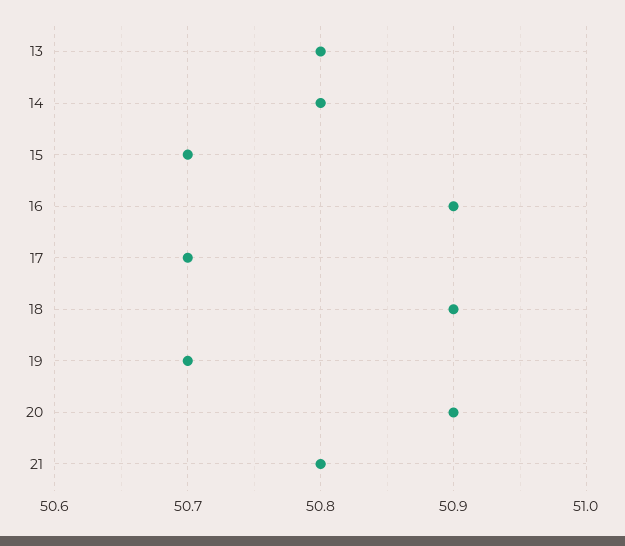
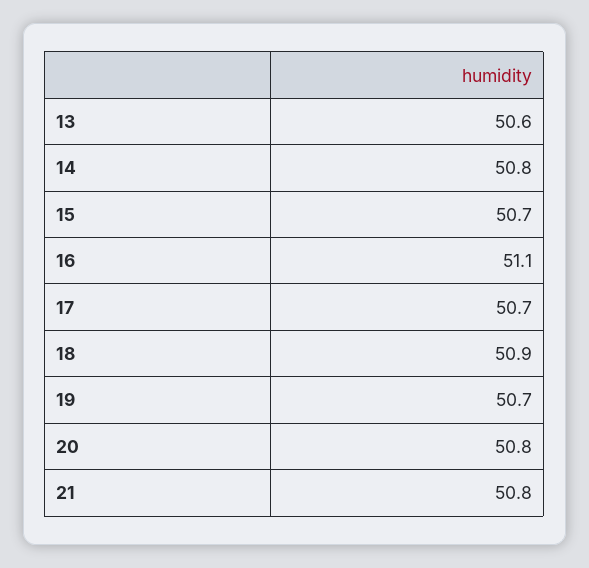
13: 50.8 -> 50.6
16: 50.9 -> 51.1
20: 50.9 -> 50.8

